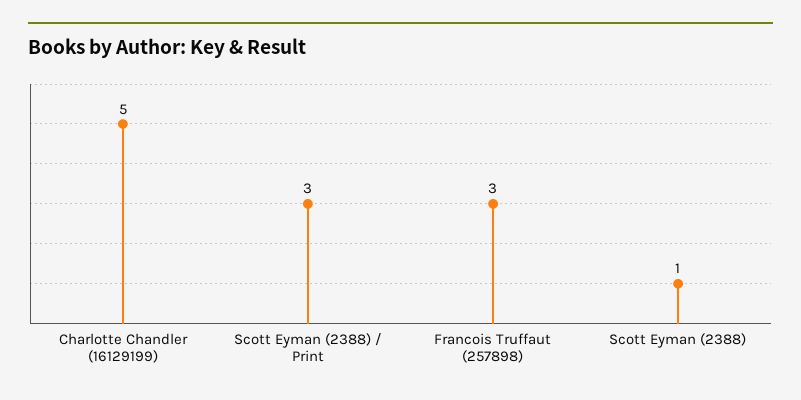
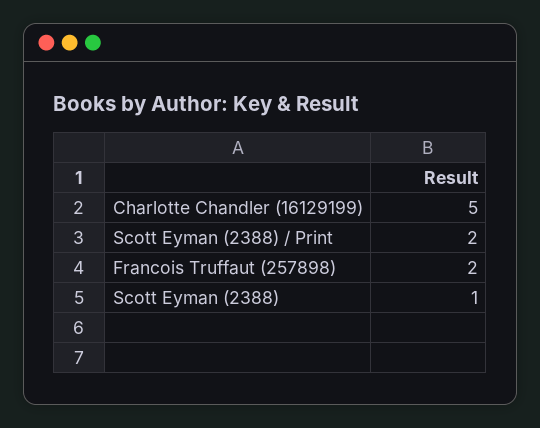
Scott Eyman (2388) / Print: 3 -> 2
Francois Truffaut (257898): 3 -> 2

